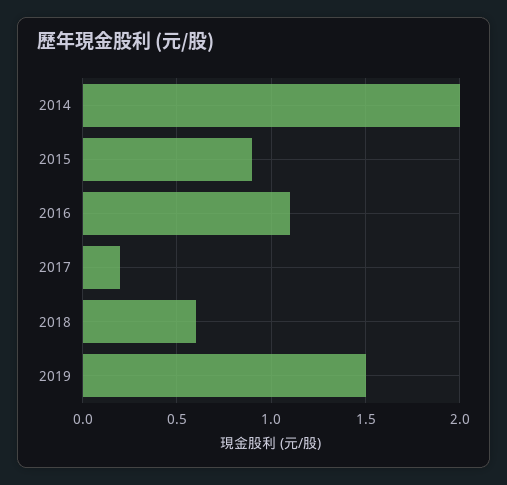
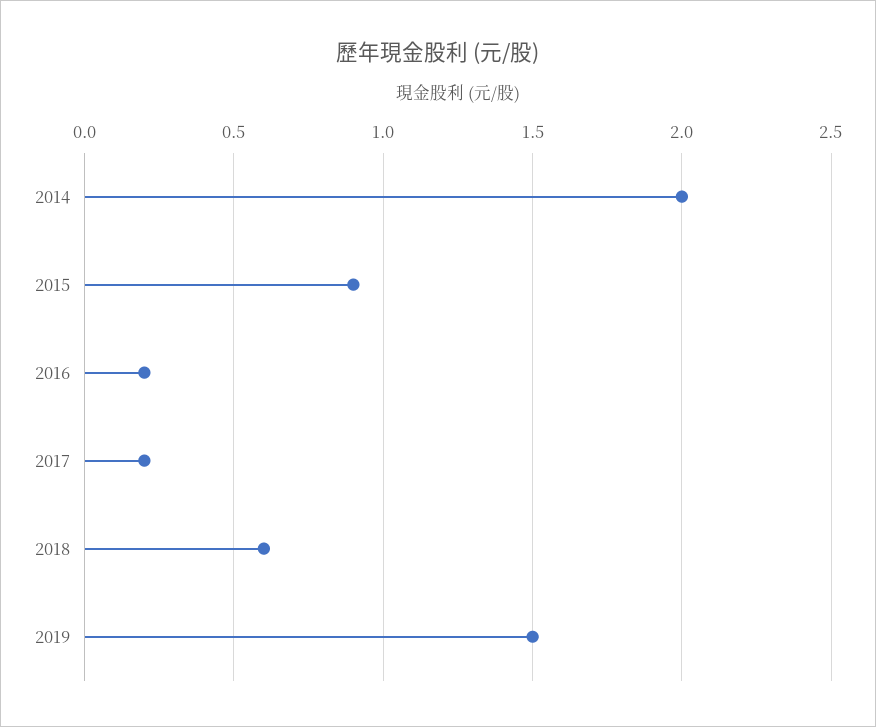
2016: 1.1 -> 0.2

